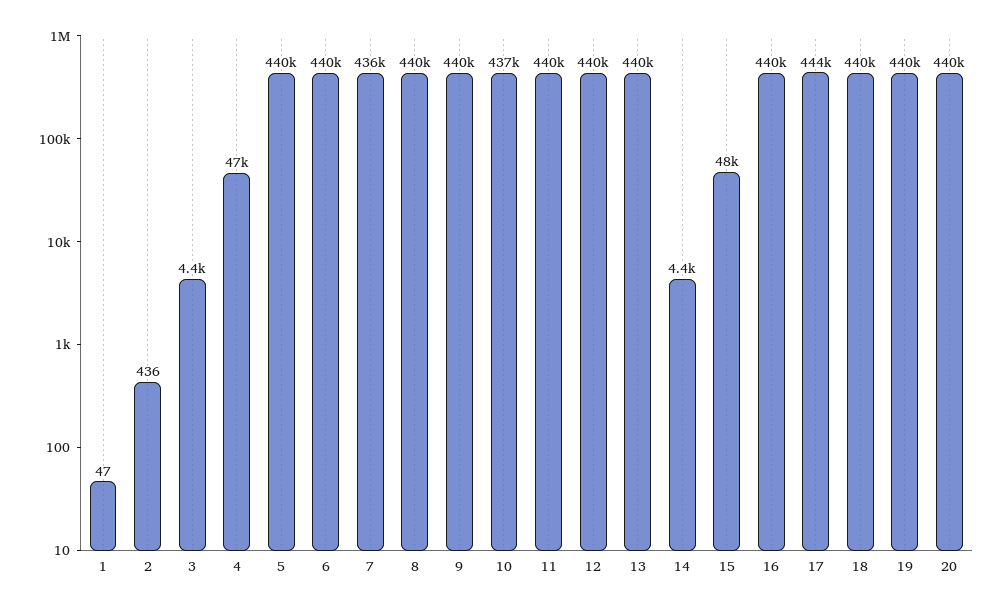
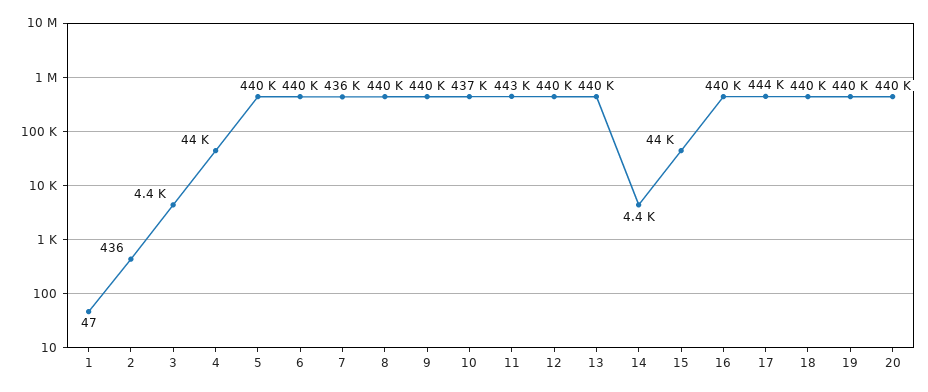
4: 47000 -> 44000
11: 440000 -> 443000
15: 48000 -> 44000

